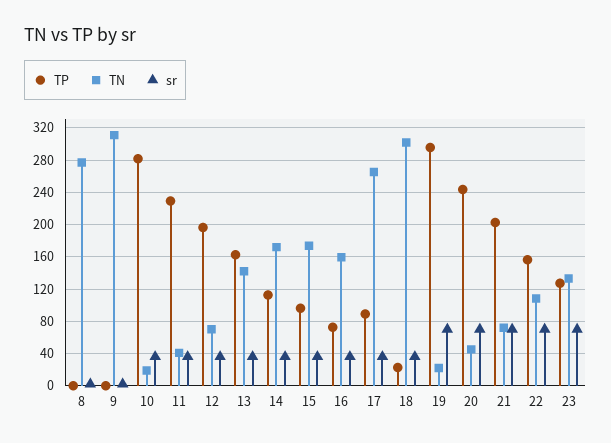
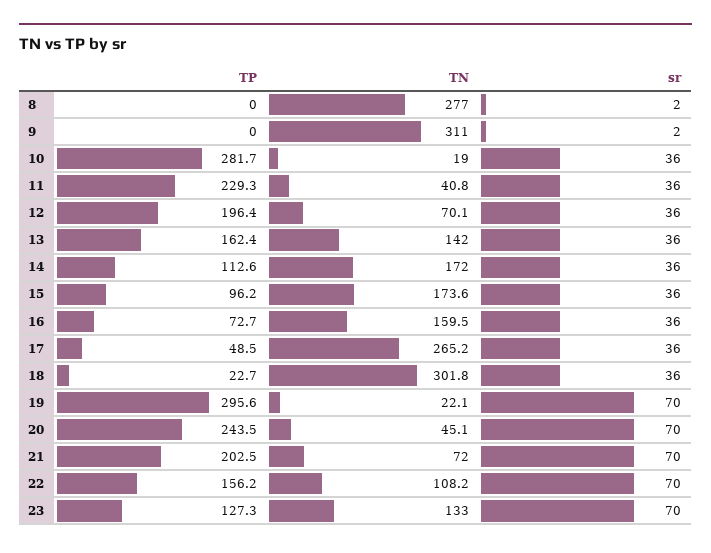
TP, 17: 90 -> 48.5

